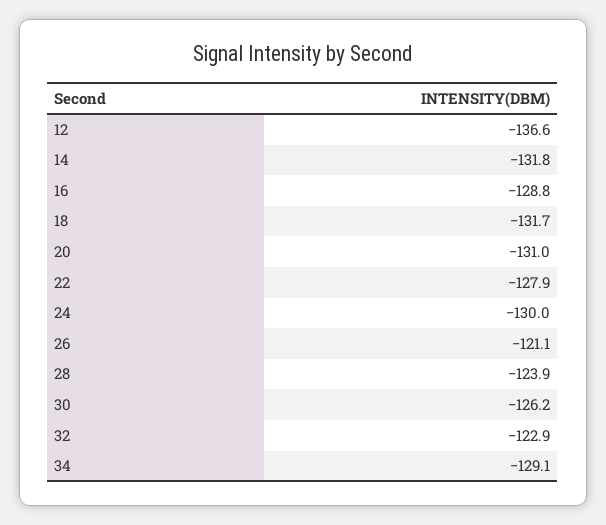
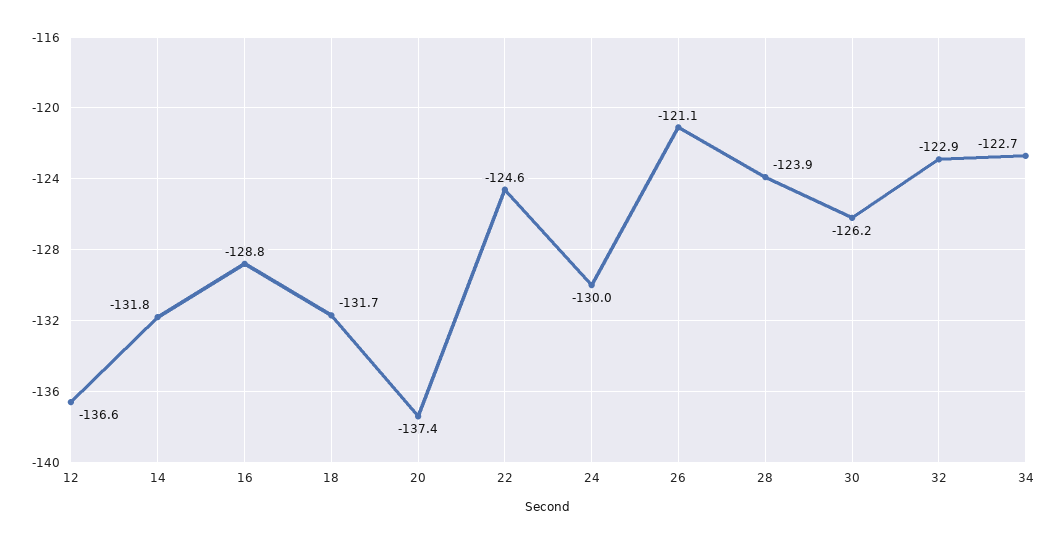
20: -131 -> -137.4
22: -127.9 -> -124.6
34: -129.1 -> -122.7

